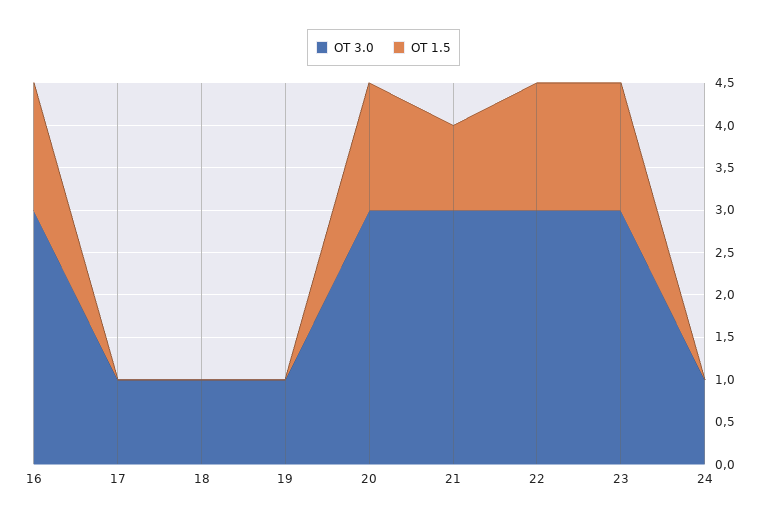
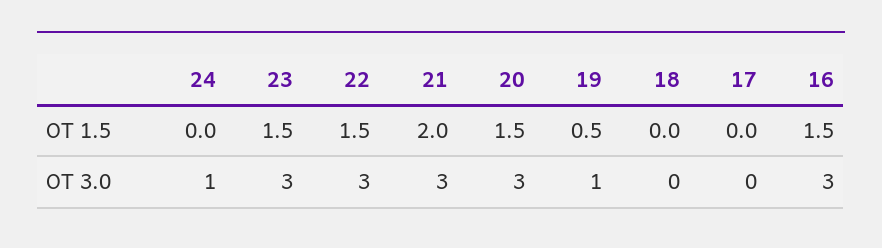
OT 3.0, 17: 1 -> 0
OT 3.0, 18: 1 -> 0
OT 1.5, 19: 0 -> 0.5
OT 1.5, 21: 1 -> 2

